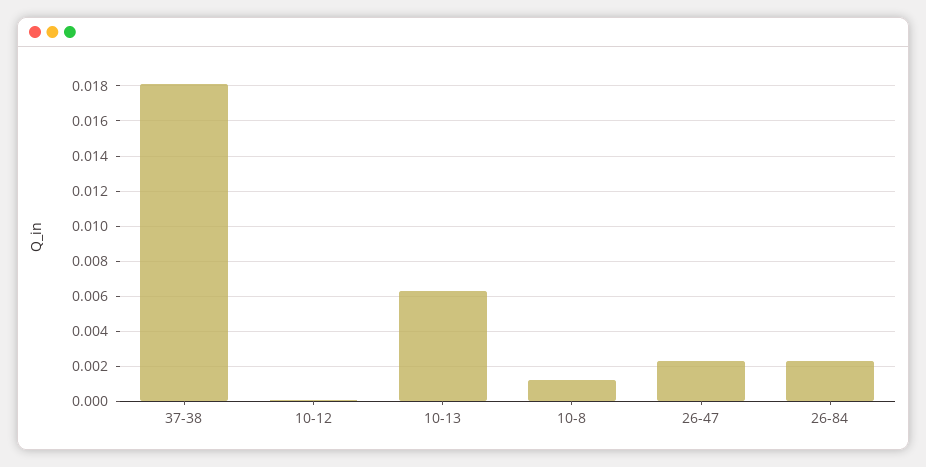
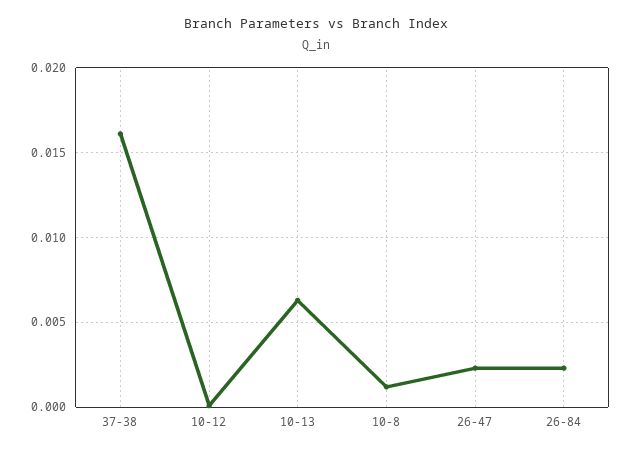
37-38: 0.018 -> 0.016

